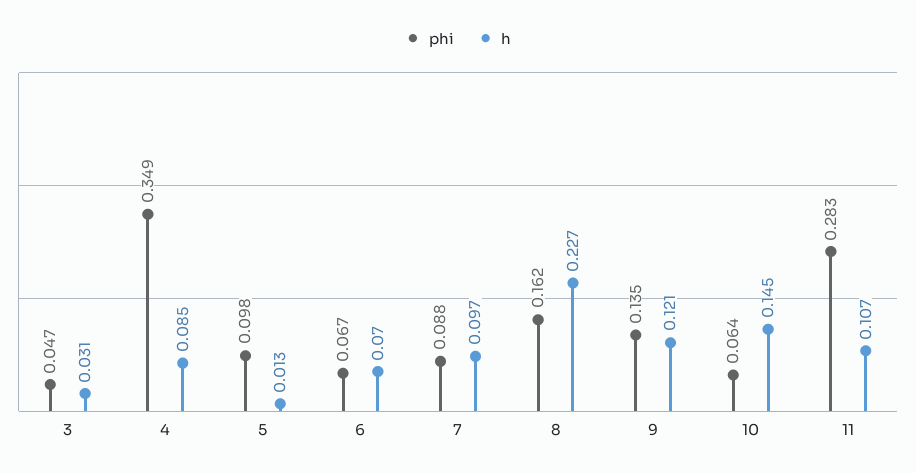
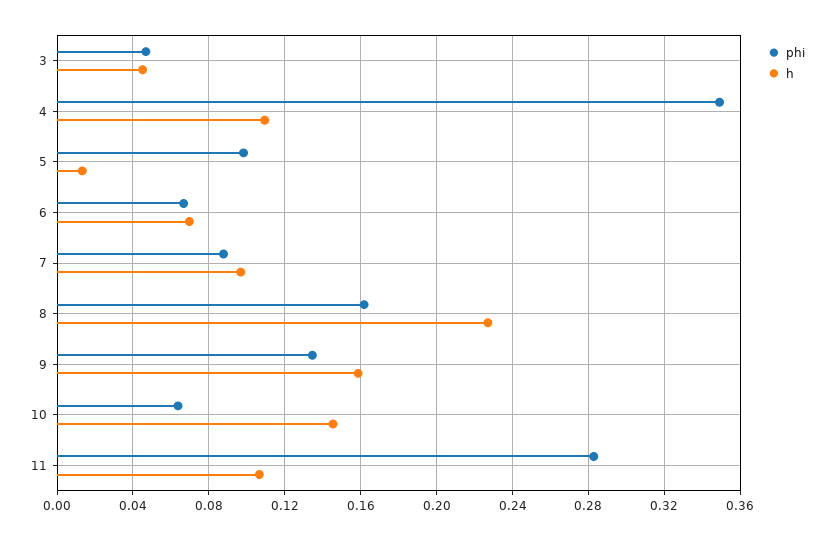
h, 3: 0.031 -> 0.045
h, 4: 0.085 -> 0.11
h, 9: 0.121 -> 0.16

